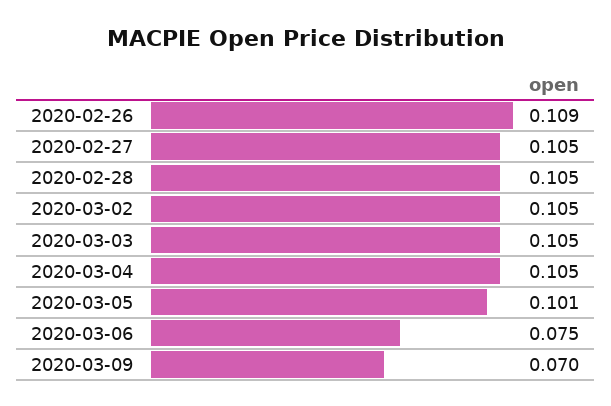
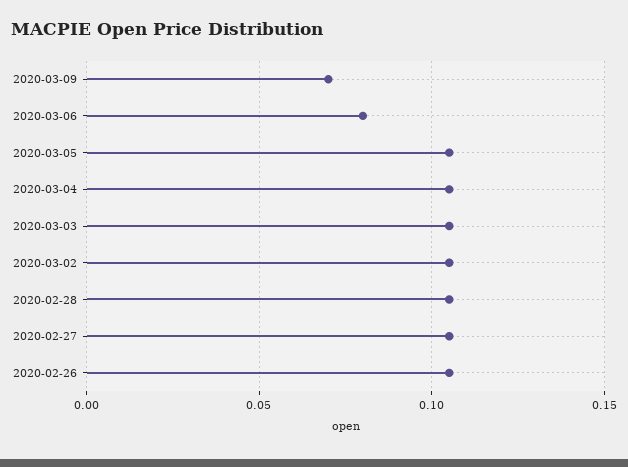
2020-02-26: 0.109 -> 0.105
2020-03-05: 0.101 -> 0.105
2020-03-06: 0.075 -> 0.08

